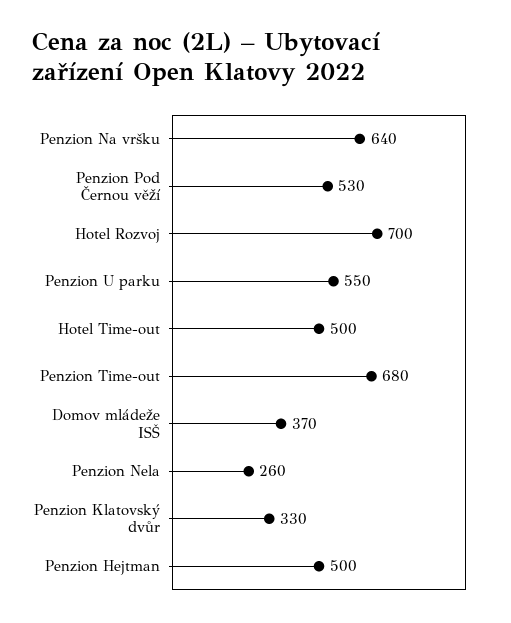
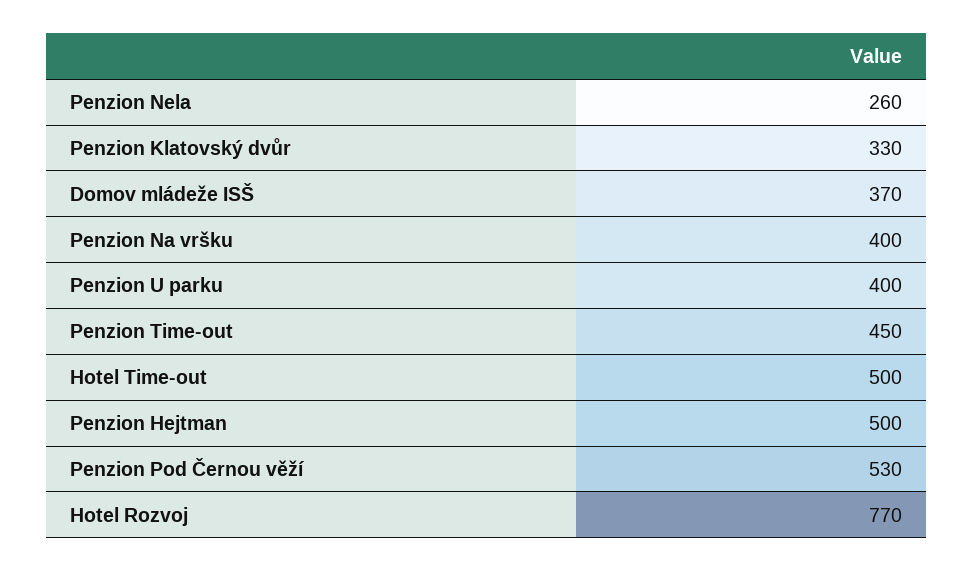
Penzion Na vršku: 640 -> 400
Hotel Rozvoj: 700 -> 770
Penzion U parku: 550 -> 400
Penzion Time-out: 680 -> 450

